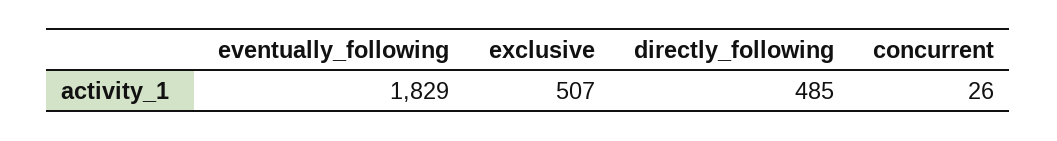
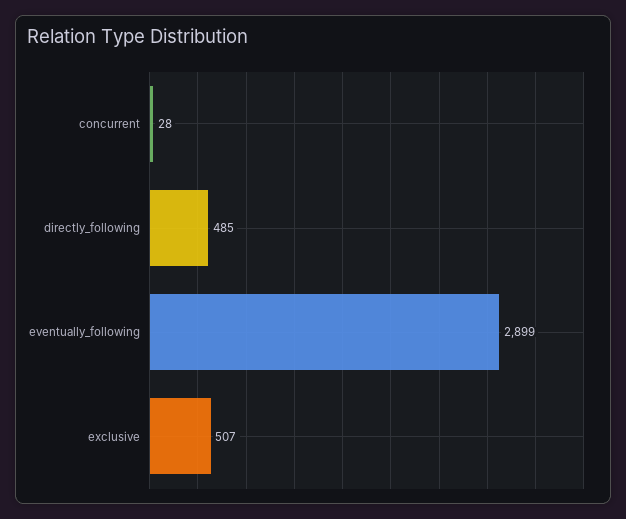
eventually_following: 1829 -> 2899
concurrent: 26 -> 28

